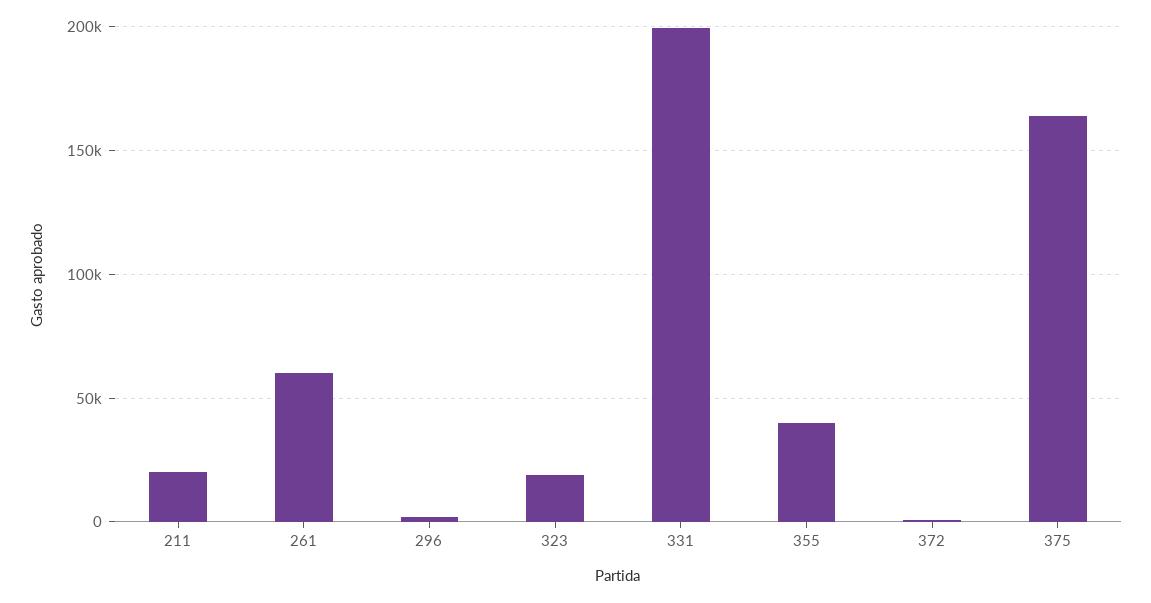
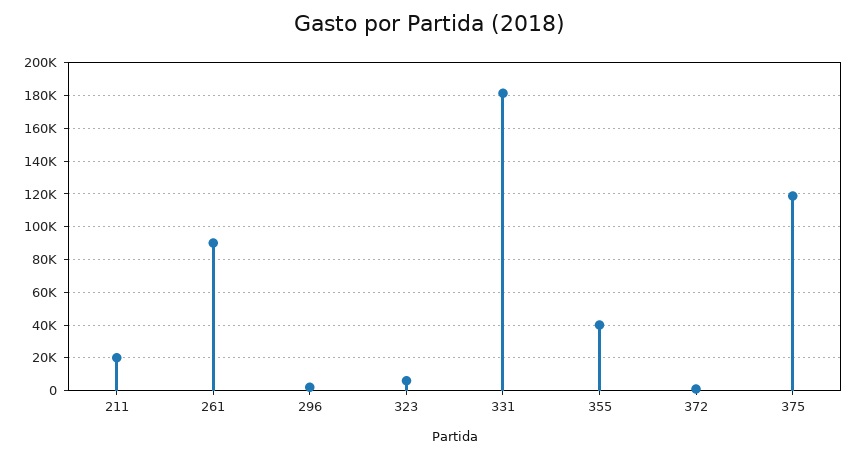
261: 60000 -> 90000
323: 20000 -> 5000
331: 200000 -> 180000
375: 165000 -> 120000

